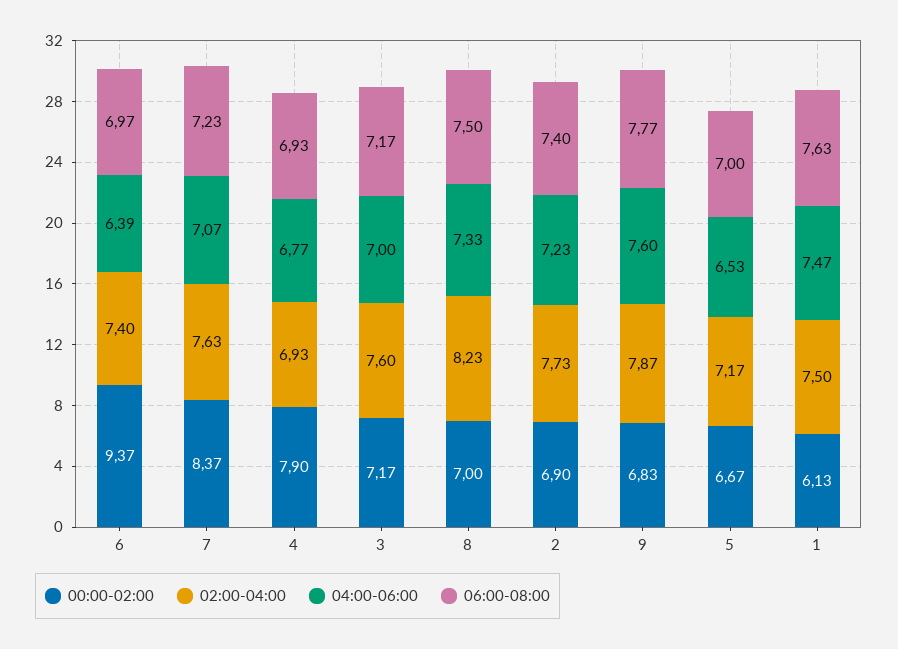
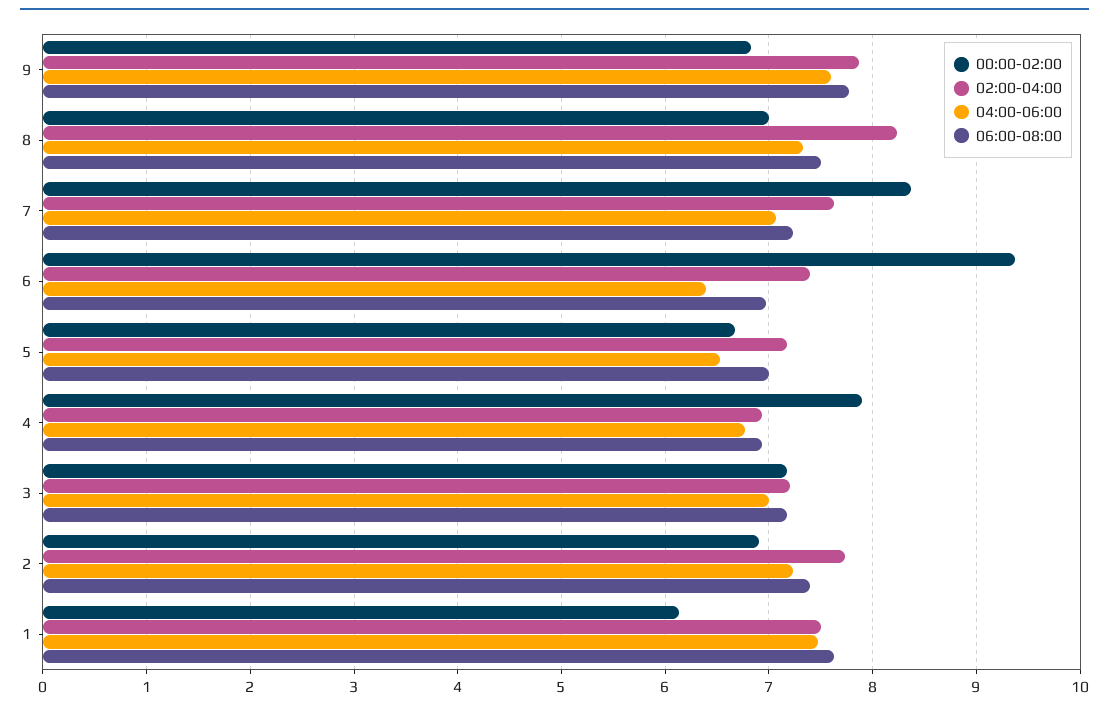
02:00-04:00, 3: 7.6 -> 7.2

